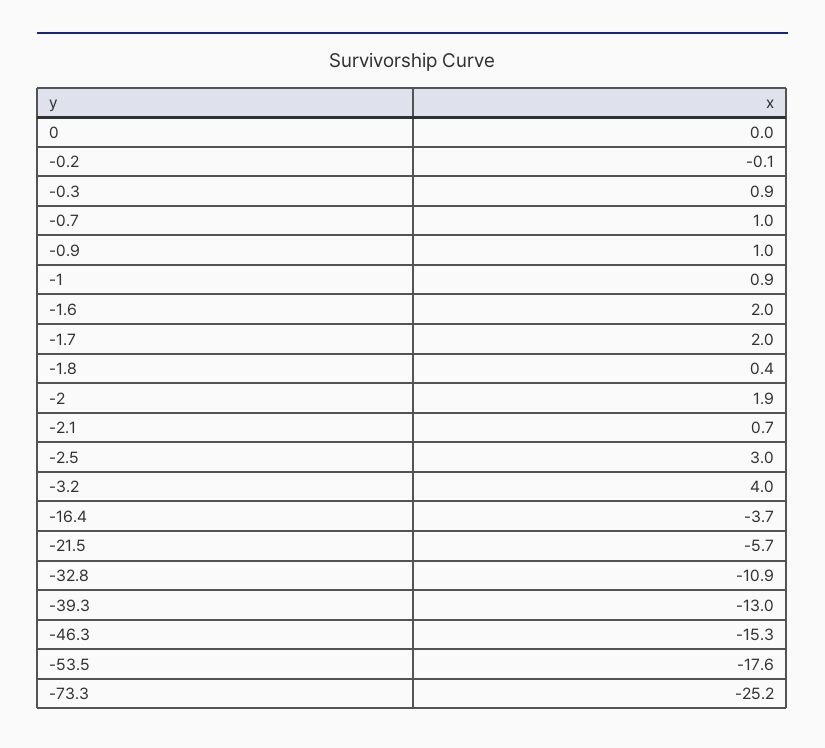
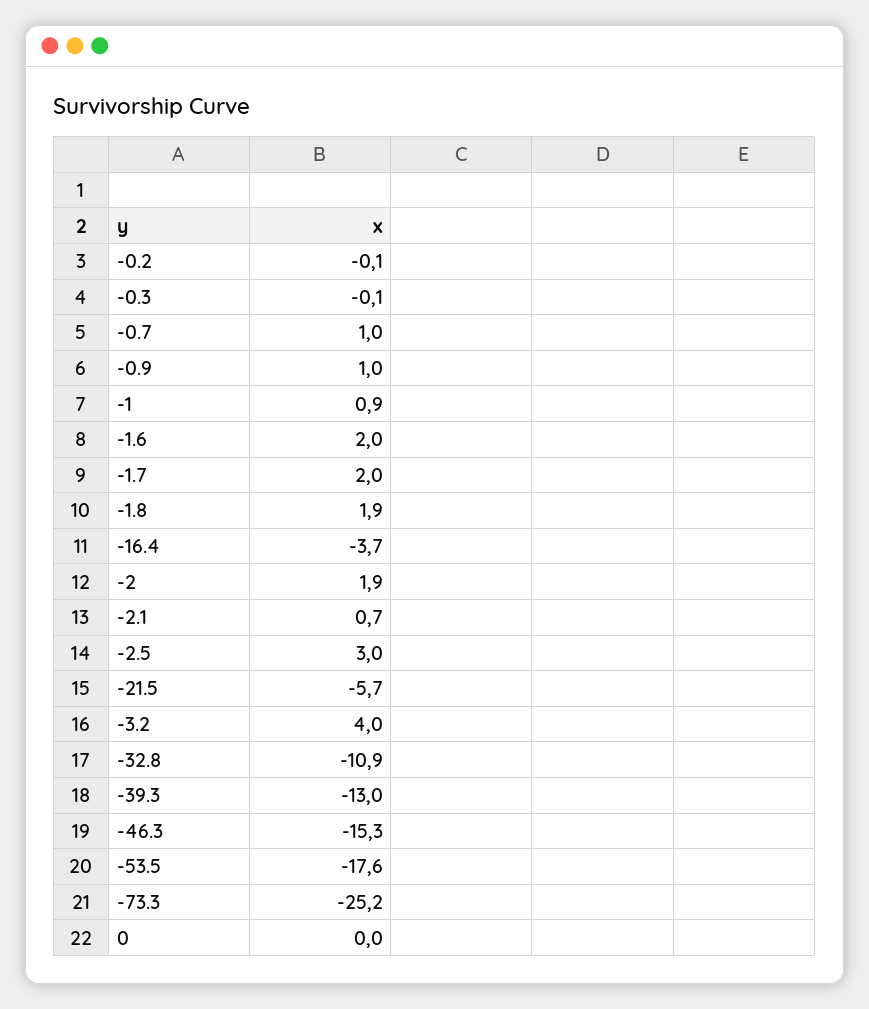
-0.3: 0.9 -> -0.1
-1.8: 0.4 -> 1.9

